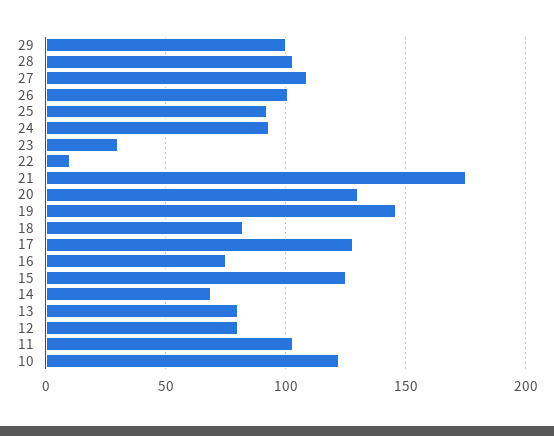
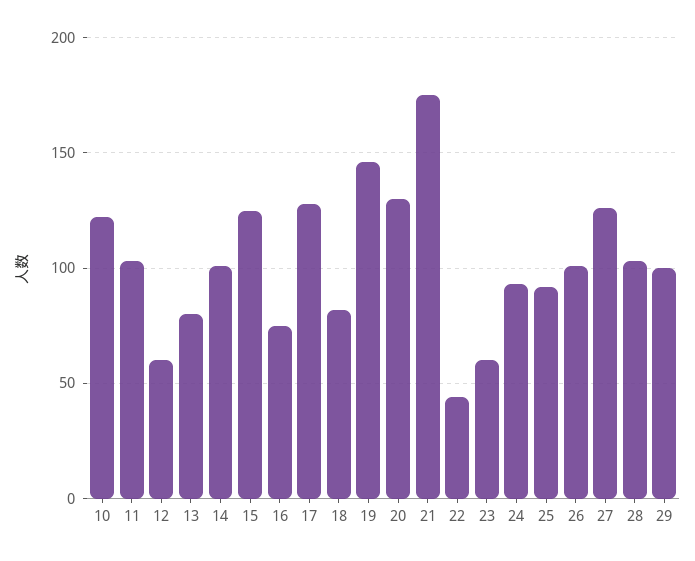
27: 110 -> 125
23: 30 -> 60
22: 10 -> 45
14: 70 -> 100
12: 80 -> 60

